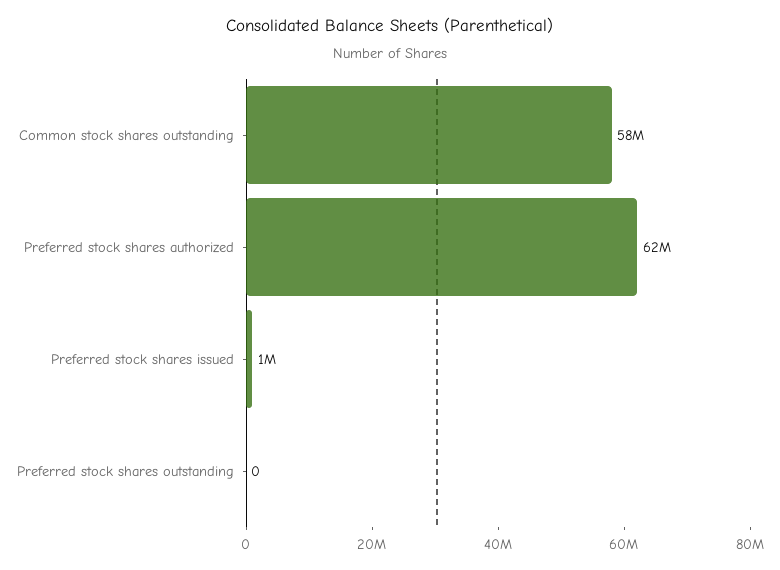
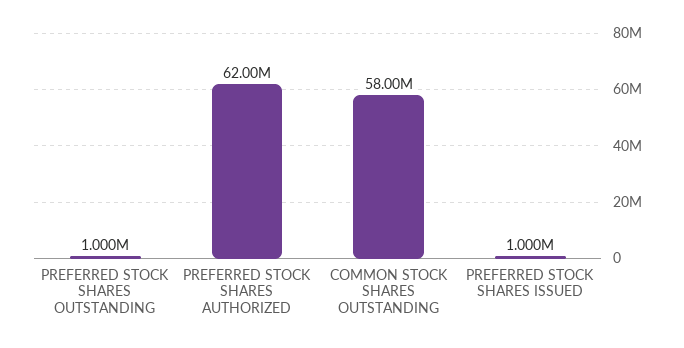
Preferred stock shares outstanding: 0 -> 1000000

